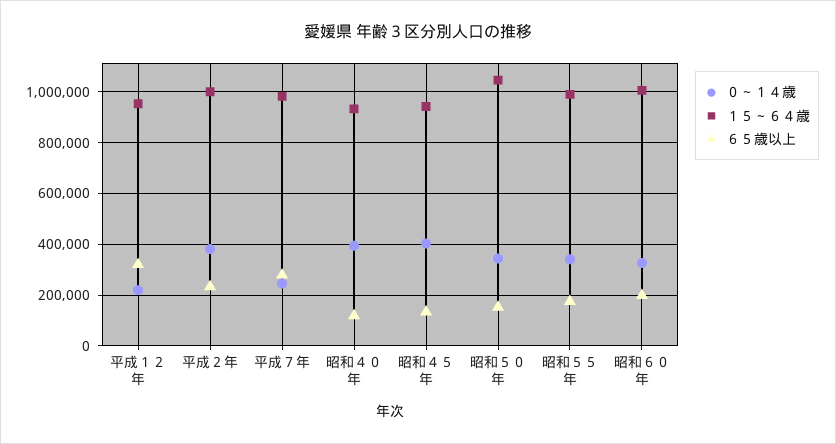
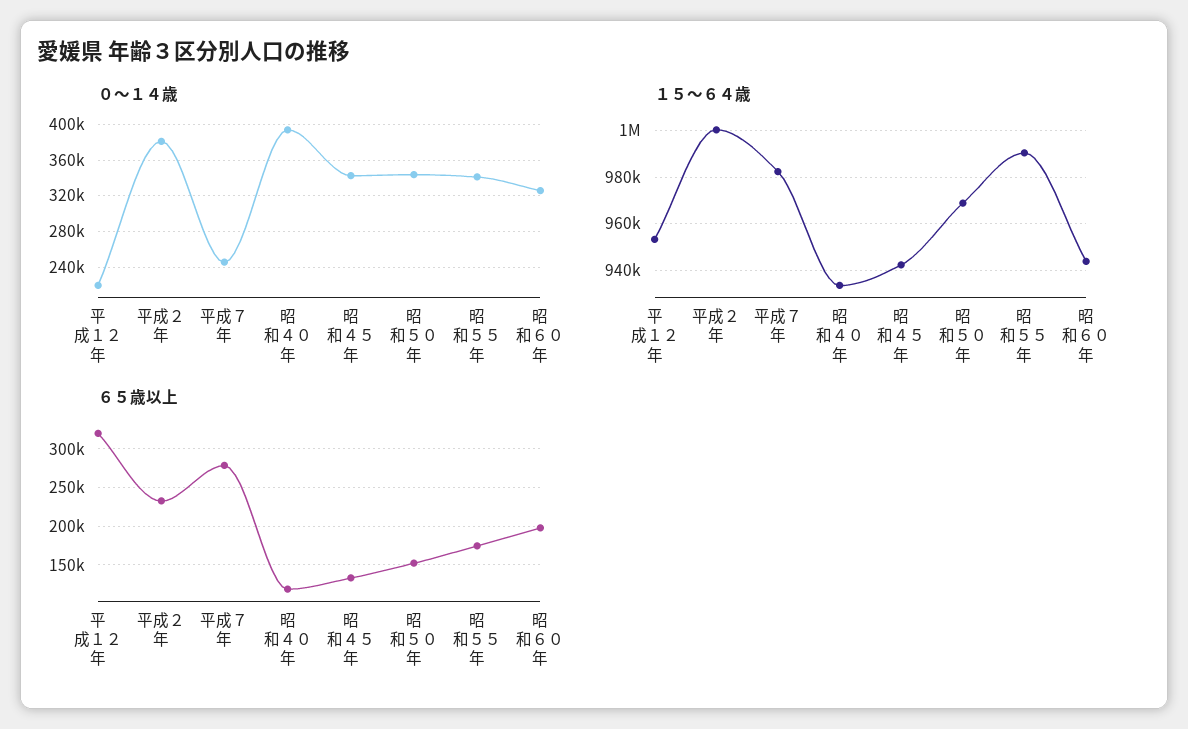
０～１４歳, 昭和４５年: 400000 -> 340000
１５～６４歳, 昭和５０年: 1050000 -> 970000
１５～６４歳, 昭和６０年: 1000000 -> 945000

